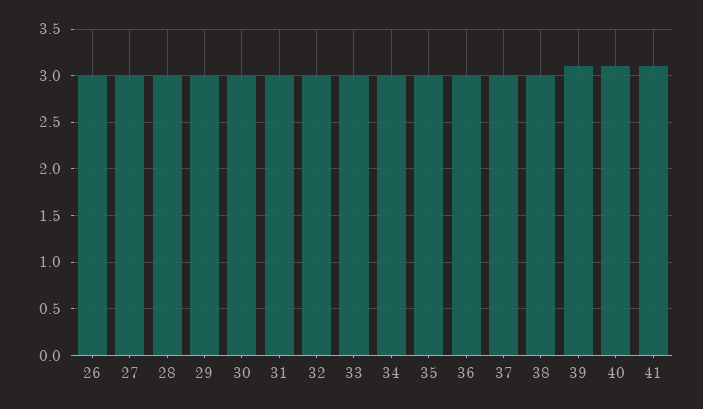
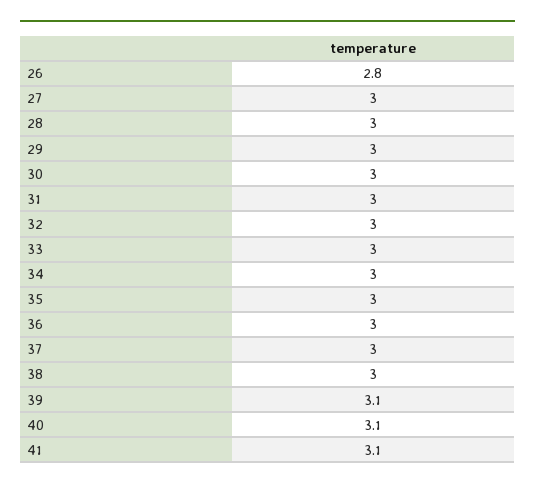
26: 3 -> 2.8

